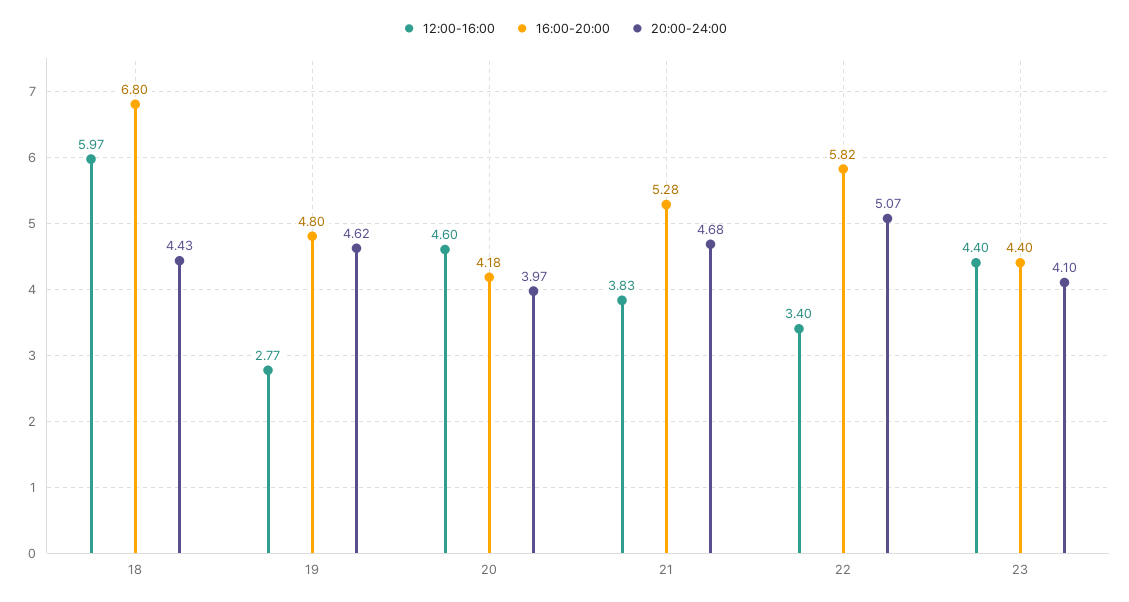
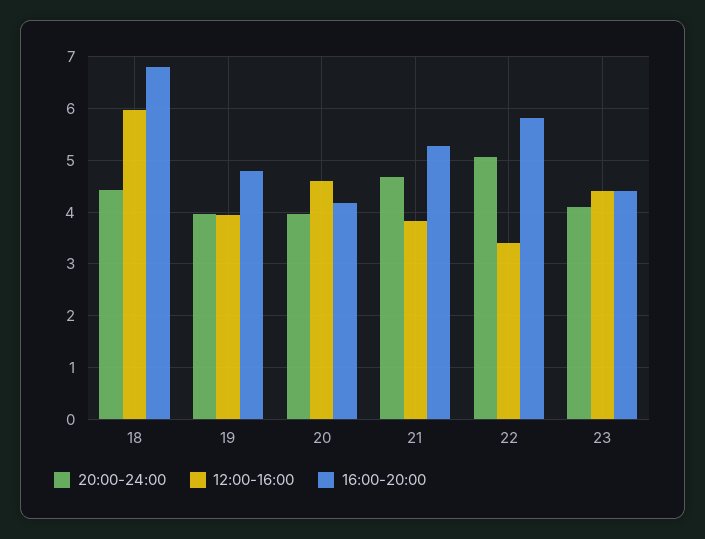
12:00-16:00, 19: 2.77 -> 4
20:00-24:00, 19: 4.62 -> 4

